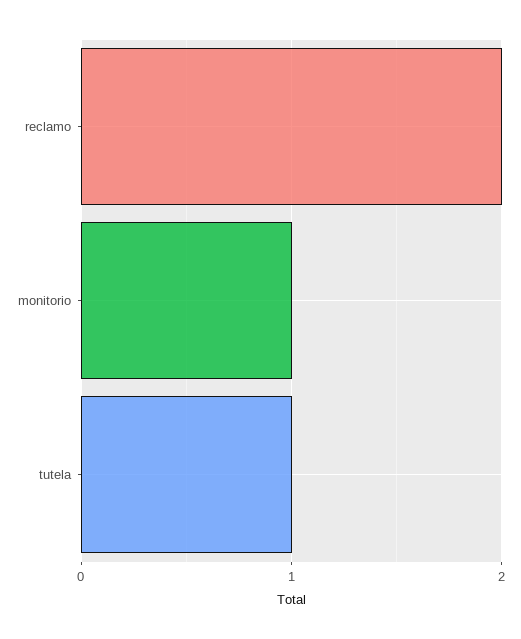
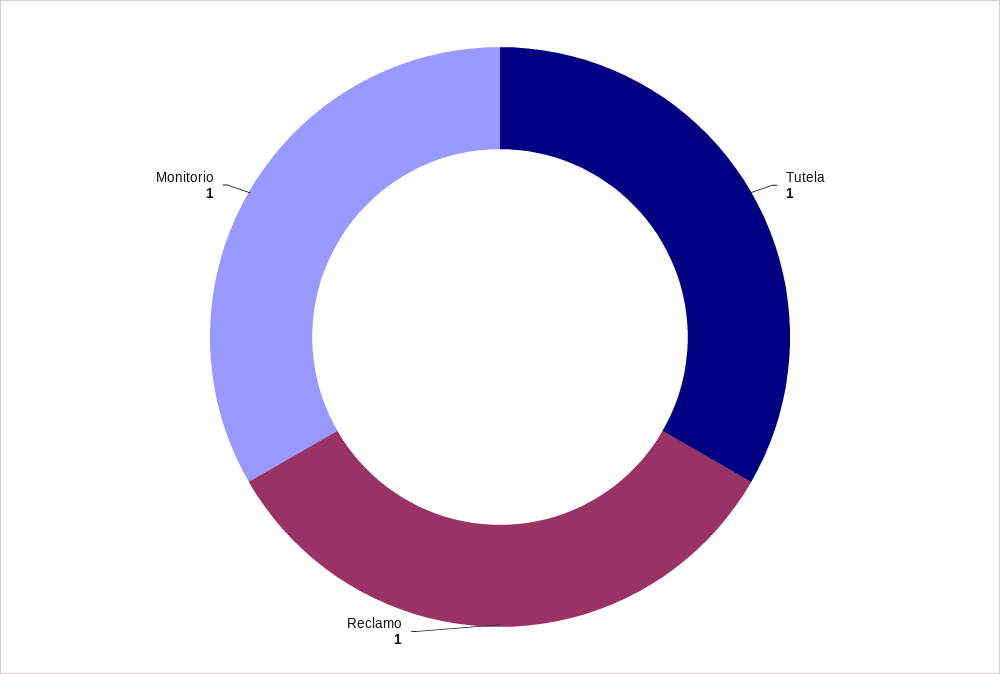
reclamo: 2 -> 1

